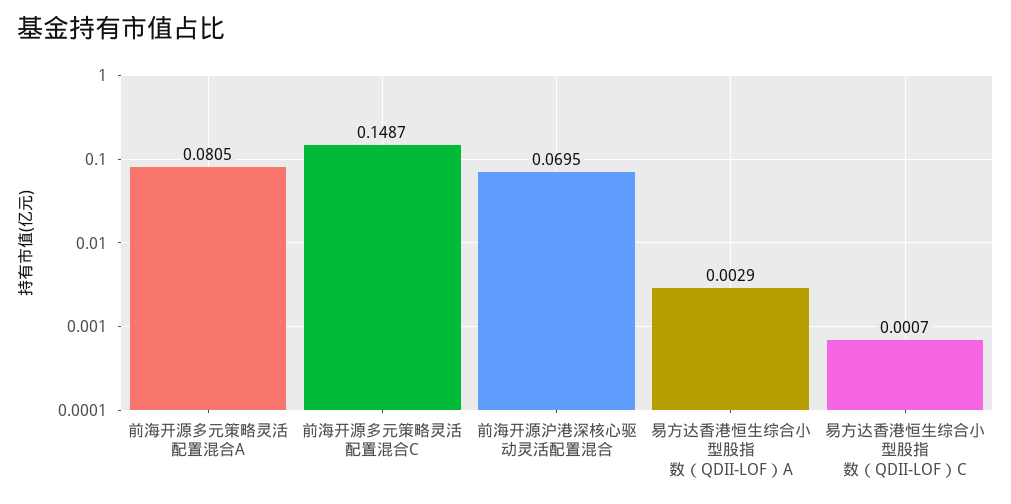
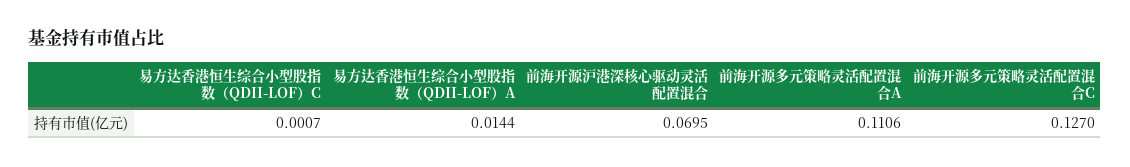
前海开源多元策略灵活配置混合A: 0.0805 -> 0.1106
前海开源多元策略灵活配置混合C: 0.1487 -> 0.127
易方达香港恒生综合小型股指数（QDII-LOF）A: 0.0029 -> 0.0144

